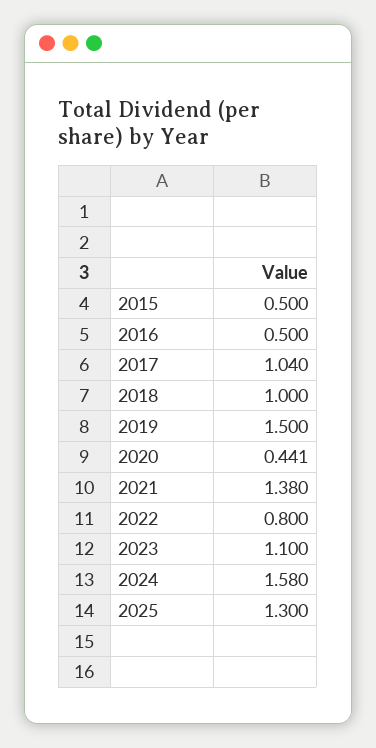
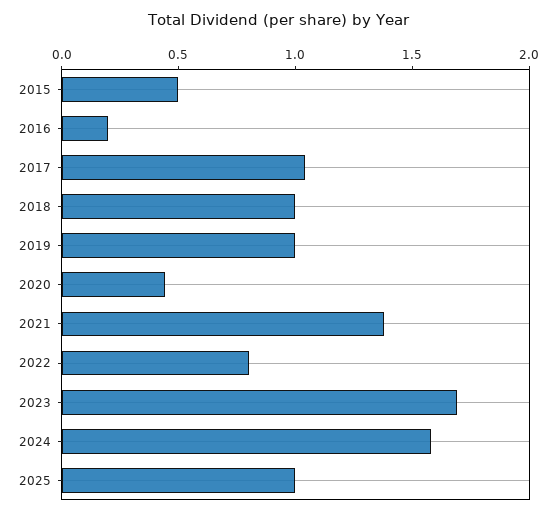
2016: 0.5 -> 0.2
2019: 1.5 -> 1
2023: 1.1 -> 1.7
2025: 1.3 -> 1

